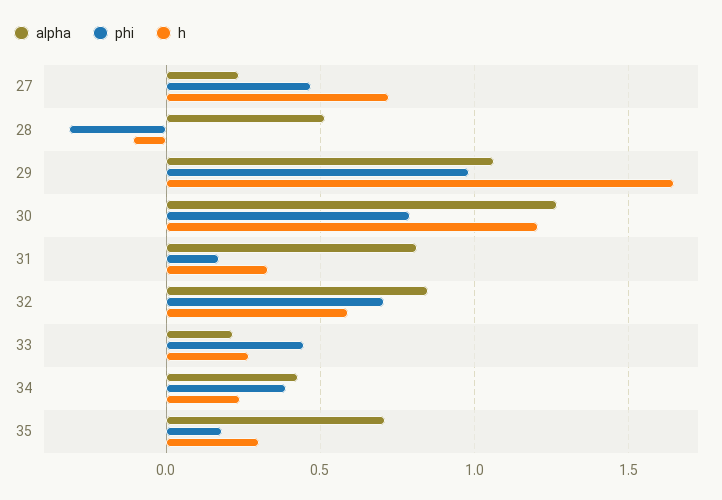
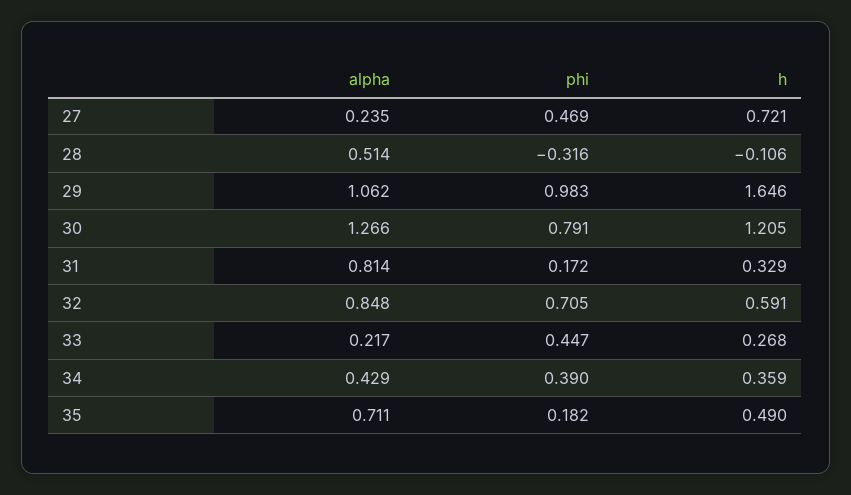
h, 34: 0.25 -> 0.359
h, 35: 0.3 -> 0.49

